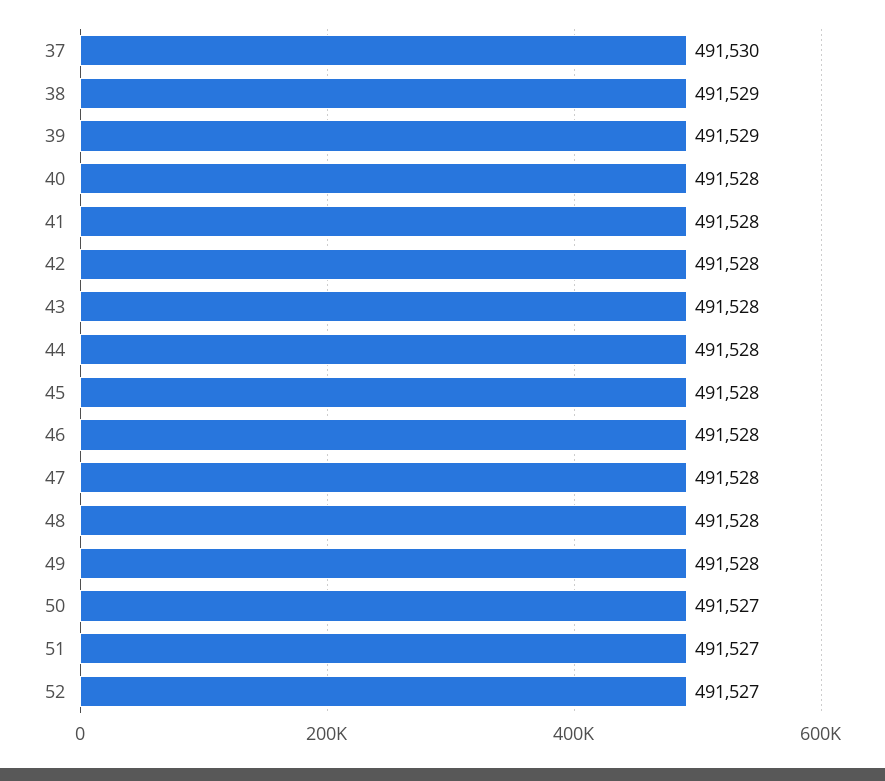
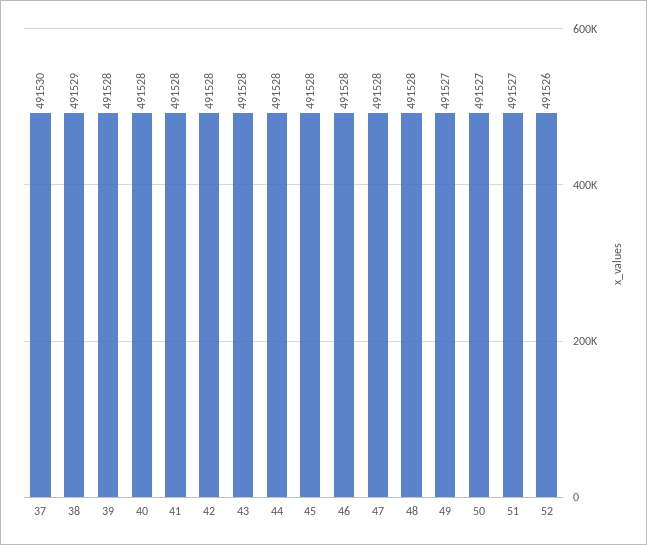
39: 491529 -> 491528
49: 491528 -> 491527
52: 491527 -> 491526

